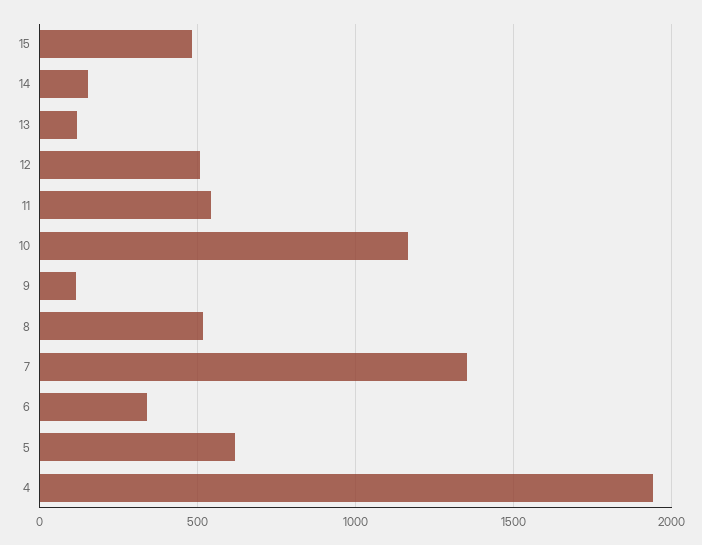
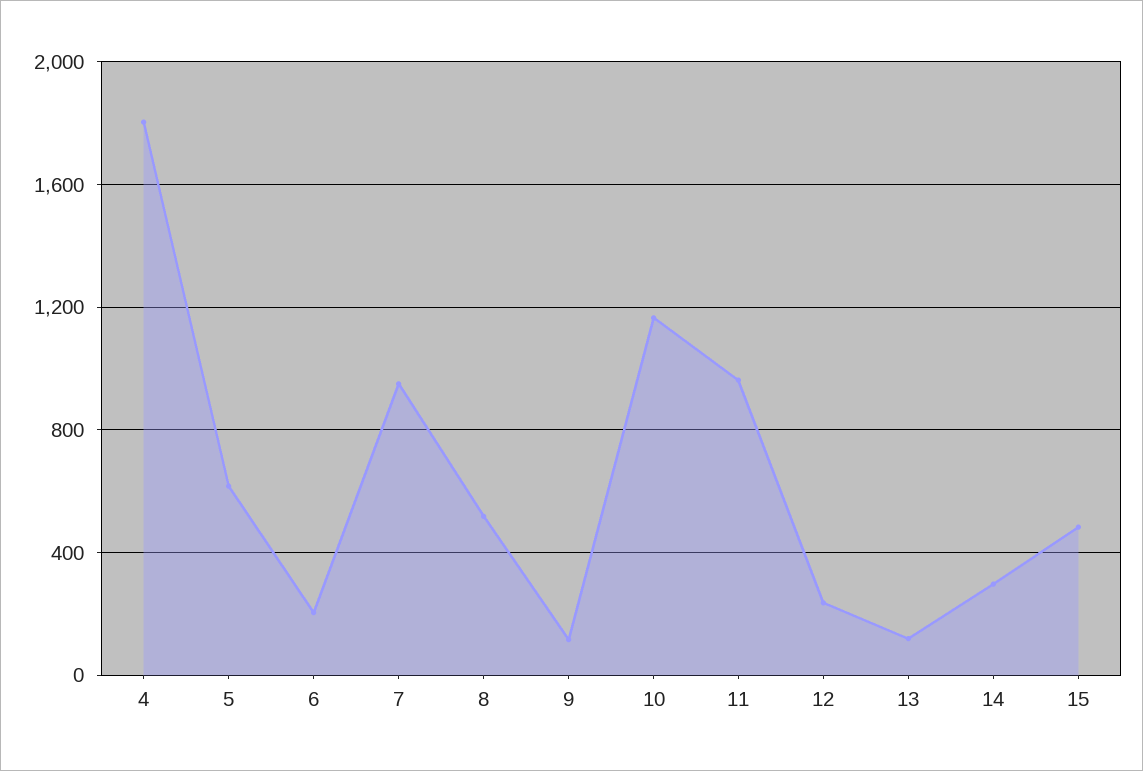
14: 150 -> 300
12: 500 -> 250
11: 550 -> 950
7: 1350 -> 950
6: 350 -> 200
4: 1950 -> 1800

